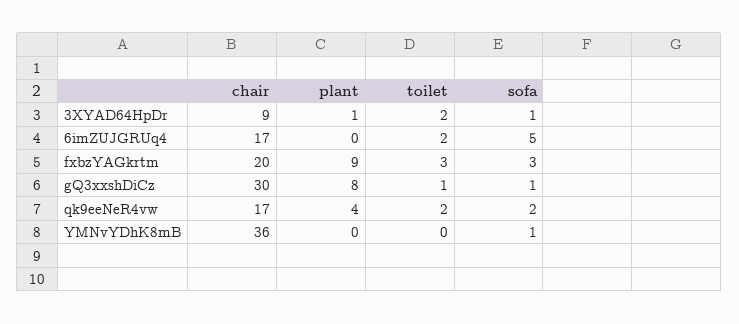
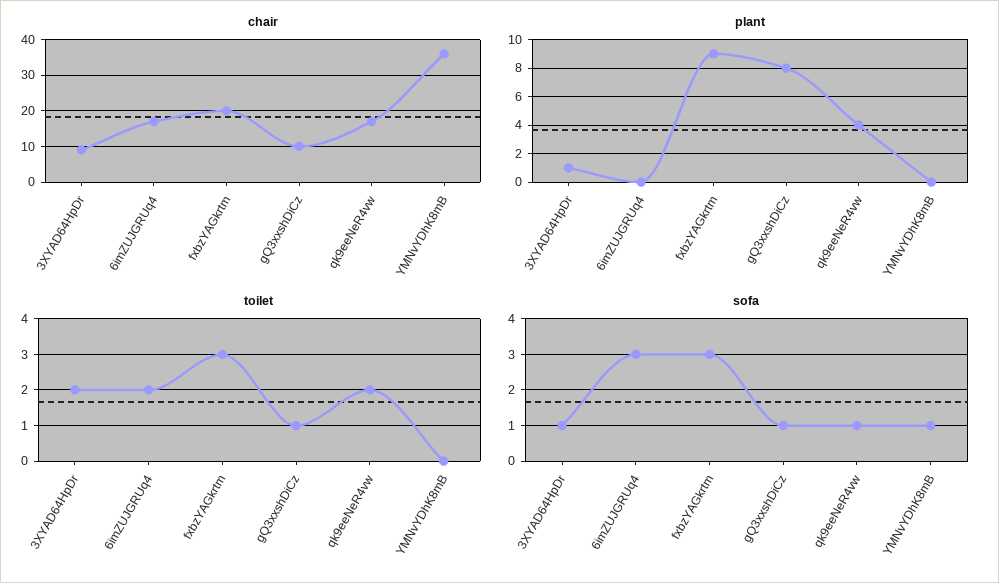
sofa, 6imZUJGRUq4: 5 -> 3
chair, gQ3xxshDiCz: 30 -> 10
sofa, qk9eeNeR4vw: 2 -> 1

